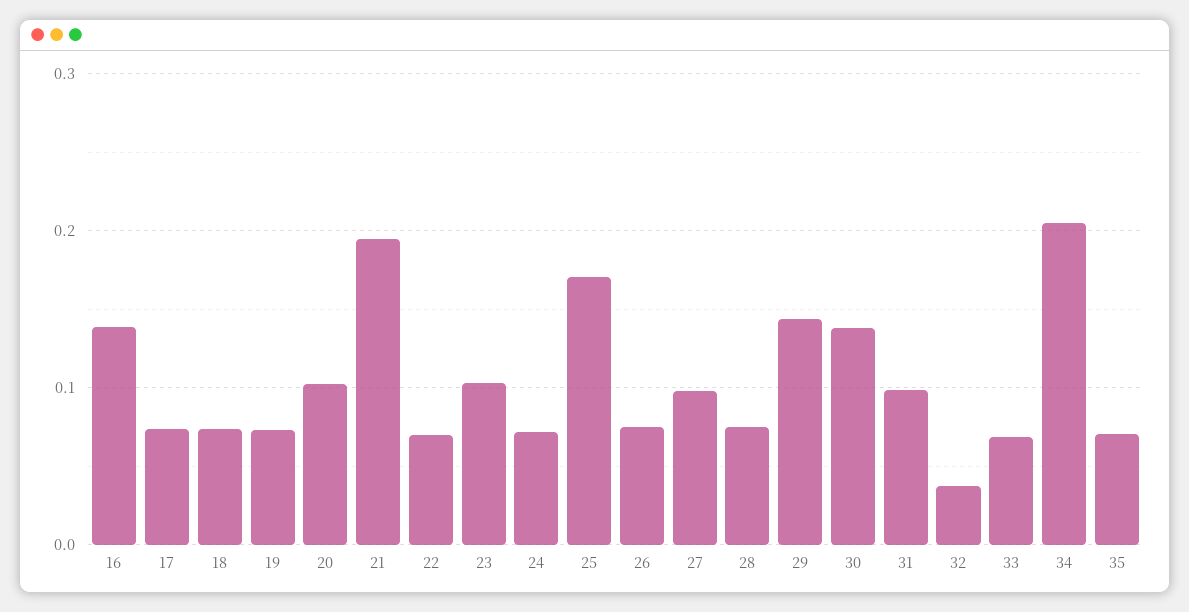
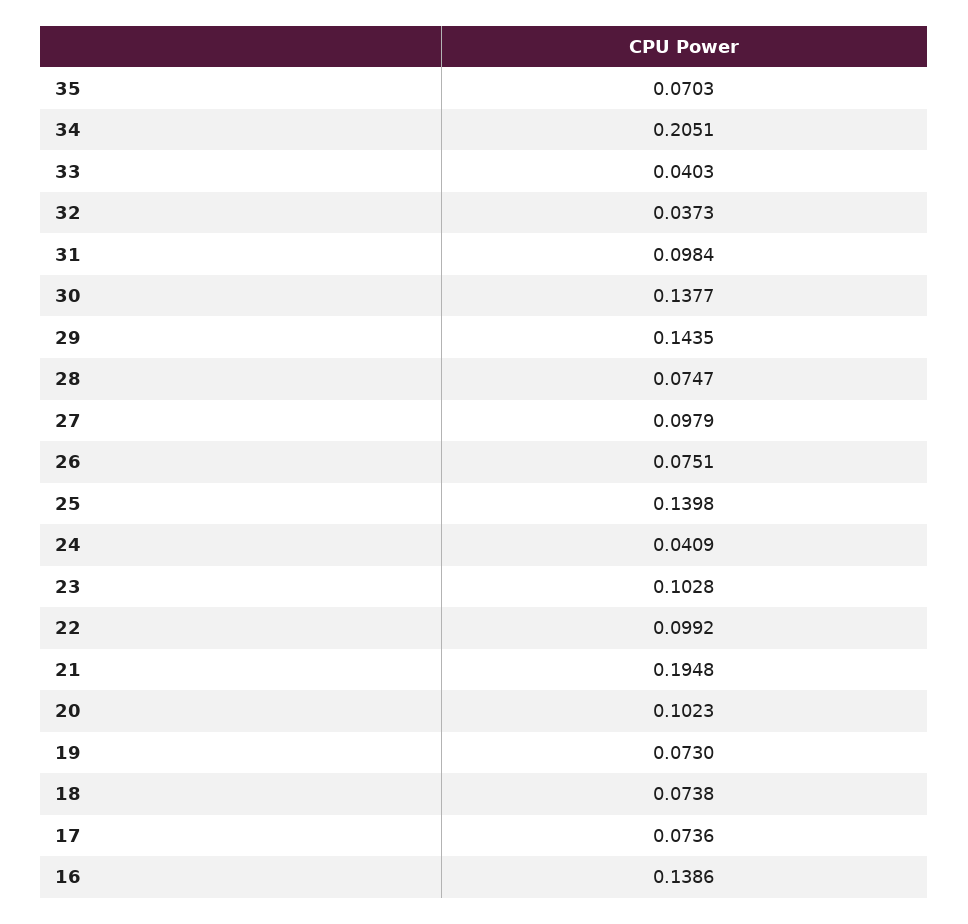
22: 0.07 -> 0.0992
24: 0.07 -> 0.0409
25: 0.17 -> 0.1398
33: 0.07 -> 0.0403

